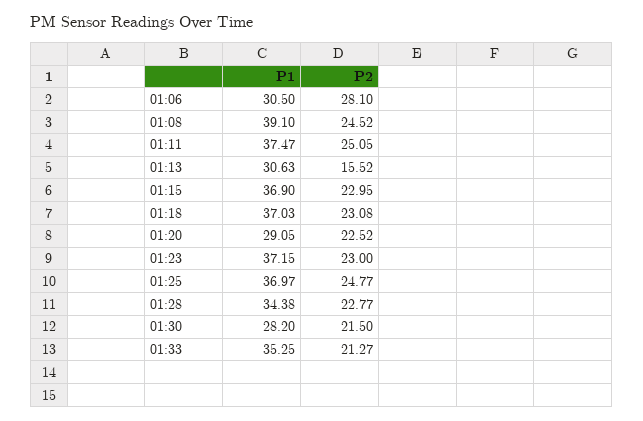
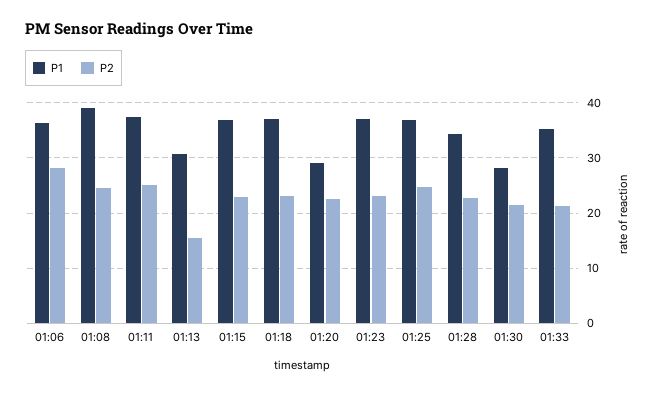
P1, 01:06: 30.5 -> 36

